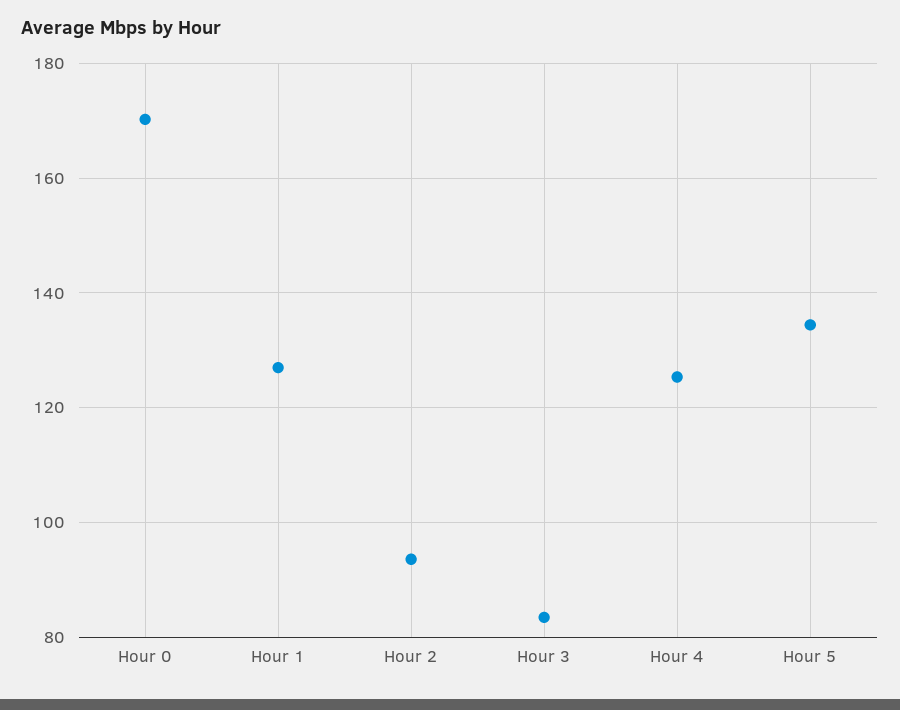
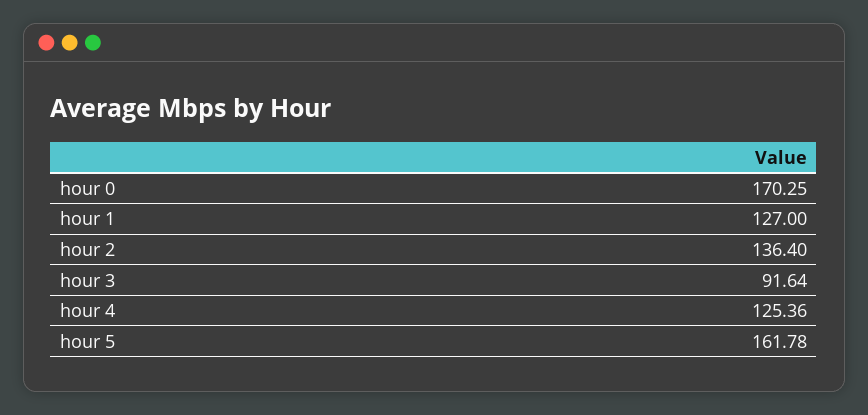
Hour 2: 94 -> 136.4
Hour 3: 84 -> 91.64
Hour 5: 134 -> 161.78

